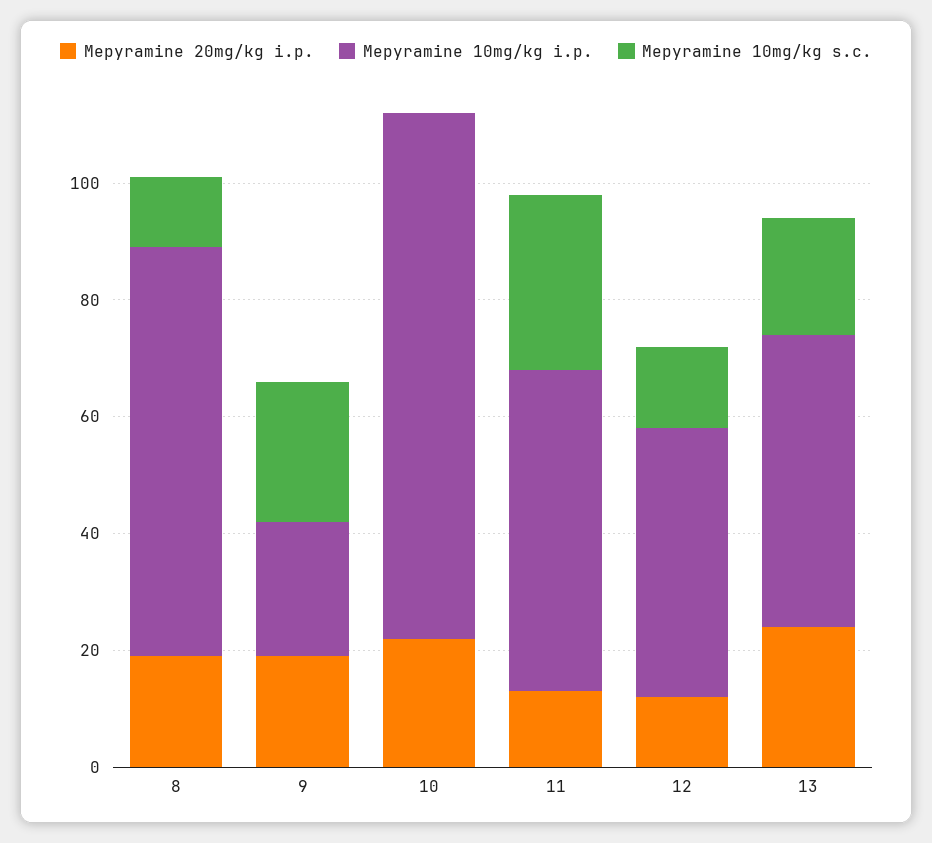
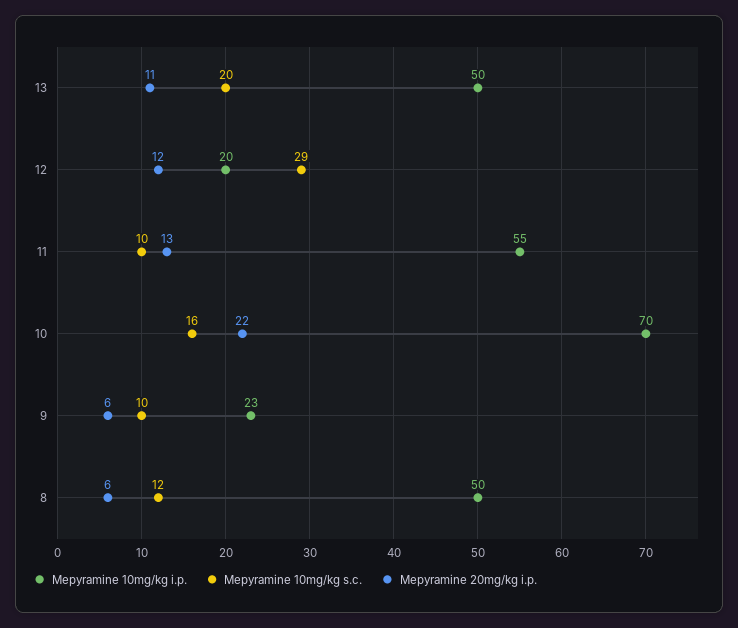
Mepyramine 20mg/kg i.p., 8: 20 -> 6
Mepyramine 10mg/kg i.p., 8: 70 -> 50
Mepyramine 20mg/kg i.p., 9: 20 -> 6
Mepyramine 10mg/kg s.c., 9: 25 -> 10
Mepyramine 10mg/kg i.p., 10: 90 -> 70
Mepyramine 10mg/kg s.c., 10: 0 -> 16
Mepyramine 10mg/kg s.c., 11: 30 -> 10
Mepyramine 10mg/kg i.p., 12: 45 -> 20
Mepyramine 10mg/kg s.c., 12: 15 -> 29
Mepyramine 20mg/kg i.p., 13: 25 -> 11

